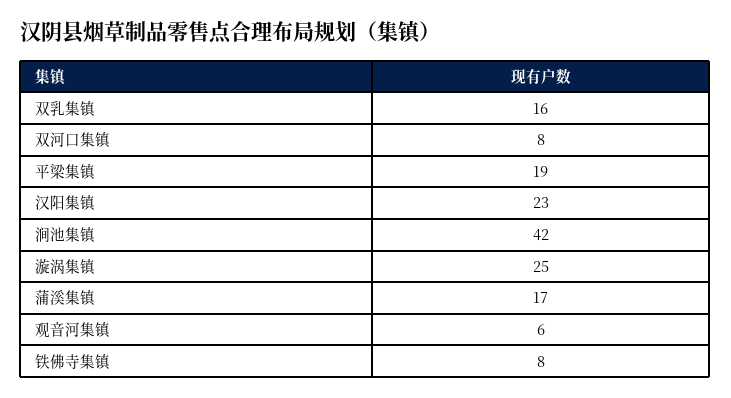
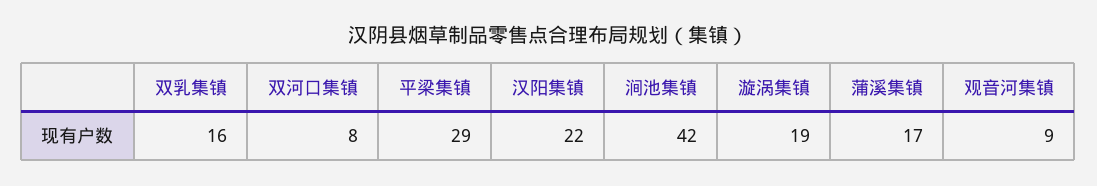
平梁集镇: 19 -> 29
汉阳集镇: 23 -> 22
漩涡集镇: 25 -> 19
观音河集镇: 6 -> 9
铁佛寺集镇: 8 -> none

